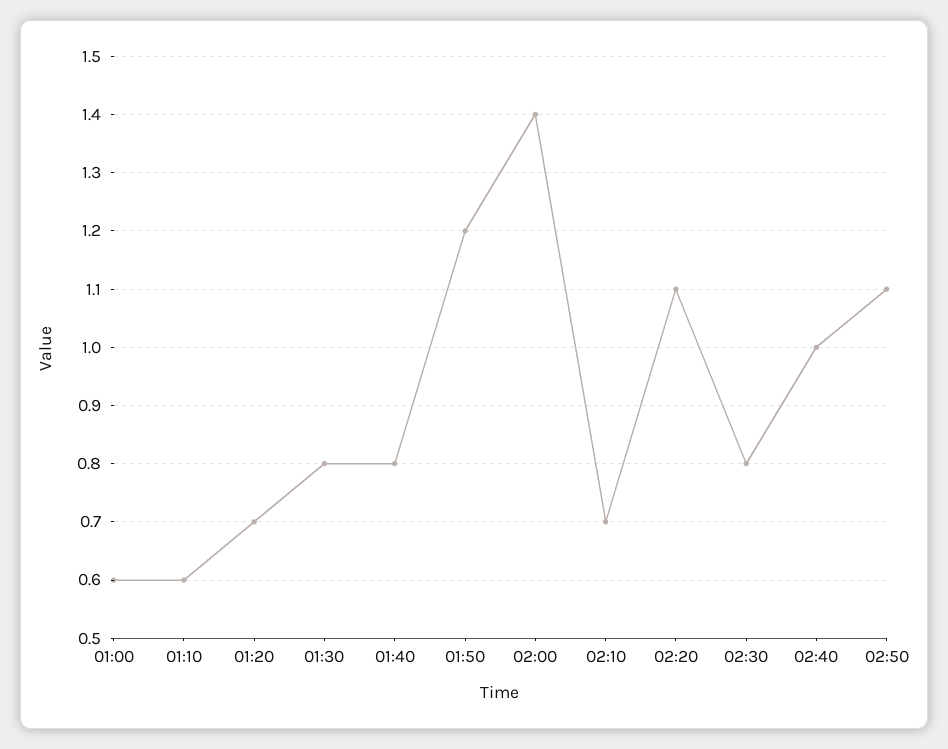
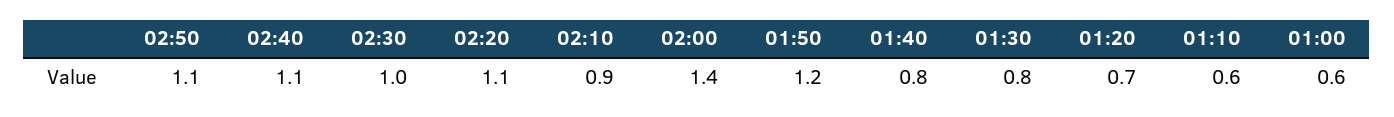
02:10: 0.7 -> 0.9
02:30: 0.8 -> 1
02:40: 1 -> 1.1

